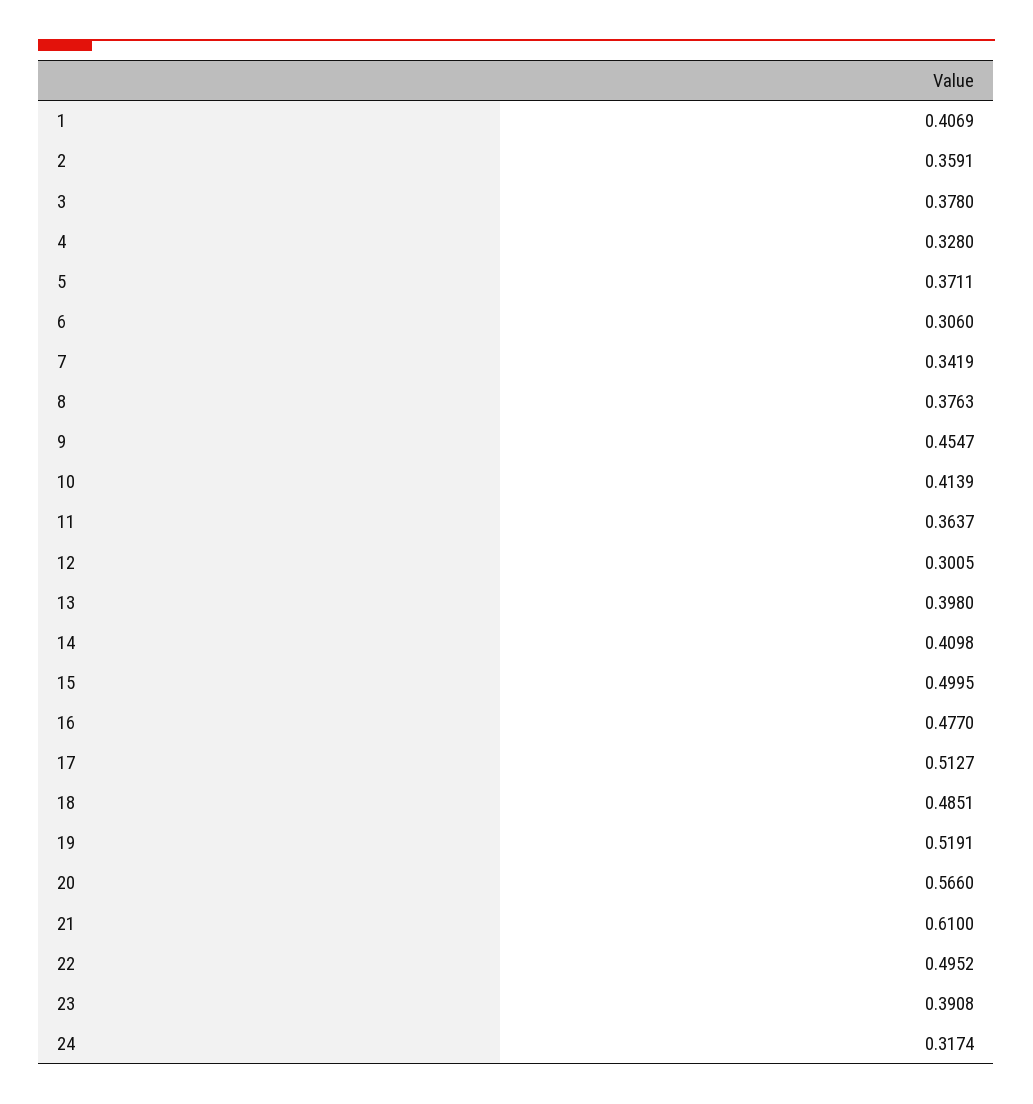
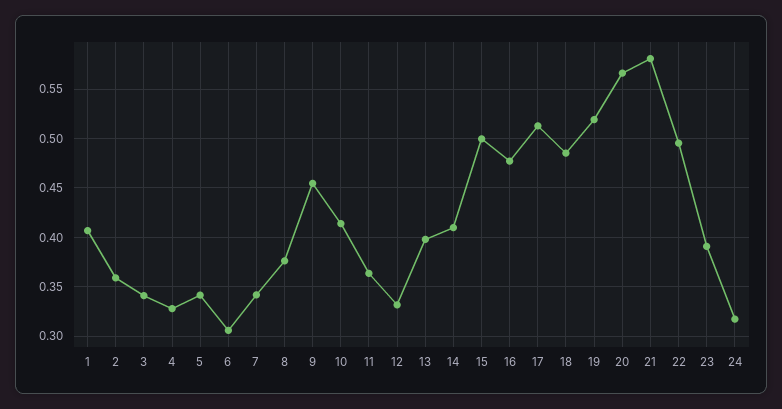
3: 0.378 -> 0.34
5: 0.3711 -> 0.34
12: 0.3005 -> 0.33
21: 0.61 -> 0.58

